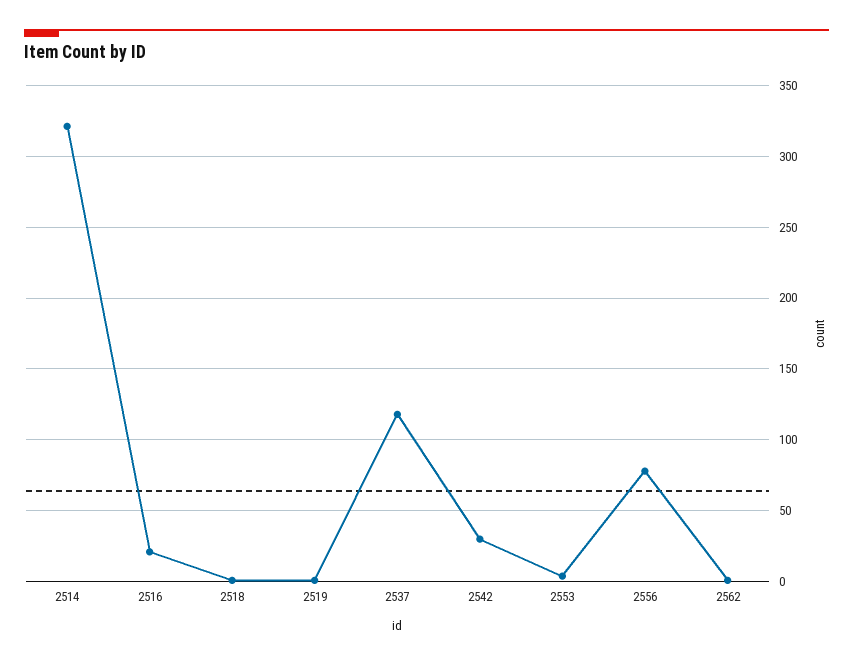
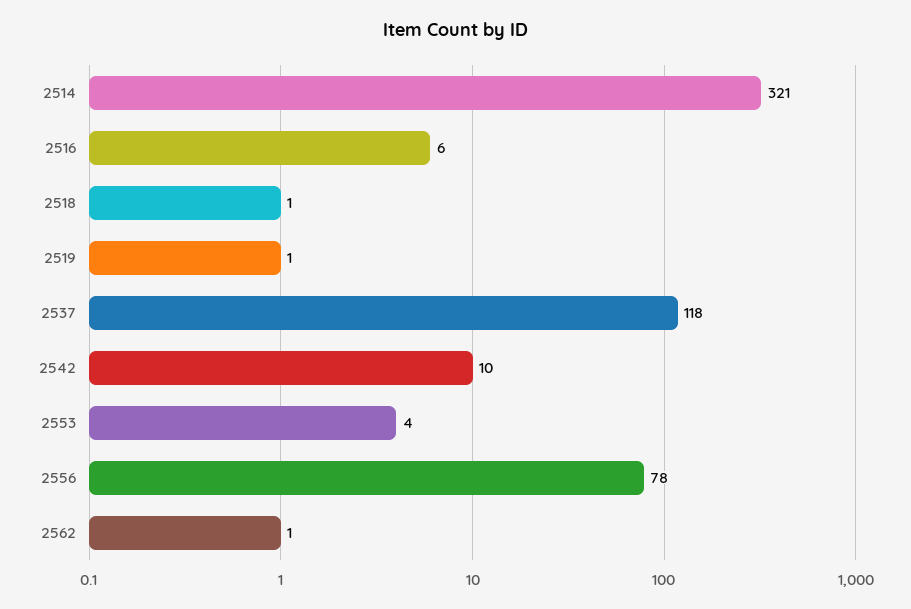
2516: 20 -> 6
2542: 30 -> 10

